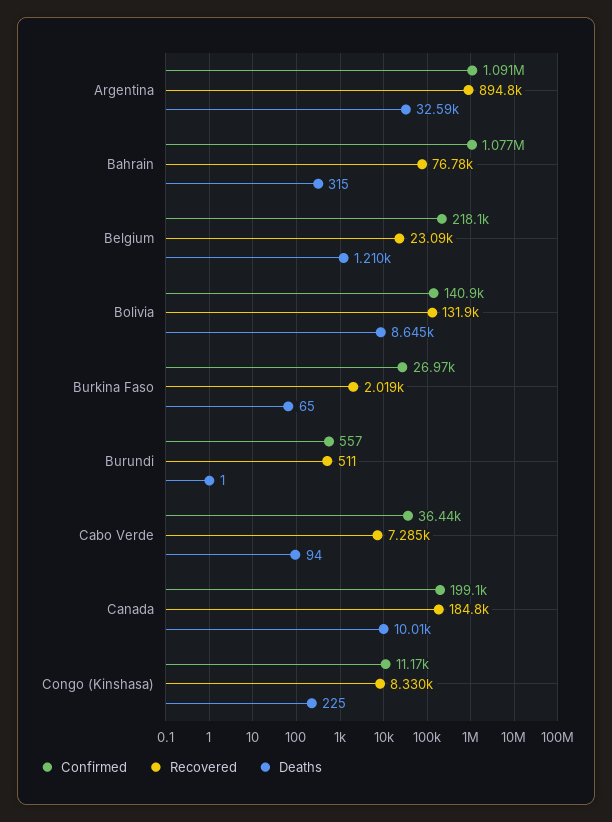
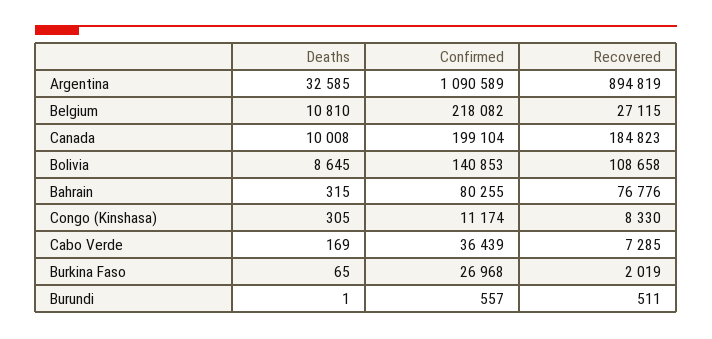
Confirmed, Bahrain: 1077000 -> 80255
Recovered, Belgium: 23090 -> 27115
Deaths, Belgium: 1210 -> 10810
Recovered, Bolivia: 131900 -> 108658
Deaths, Cabo Verde: 94 -> 169
Deaths, Congo (Kinshasa): 225 -> 305

